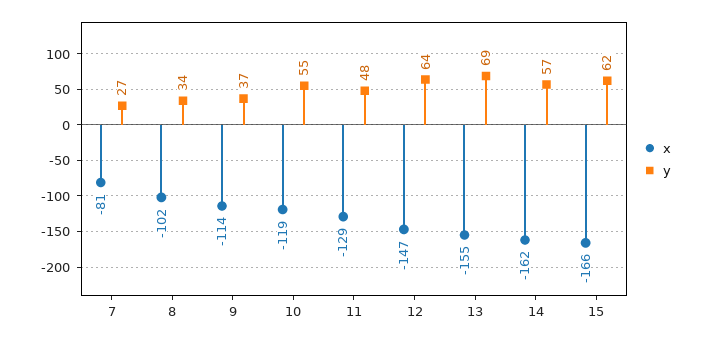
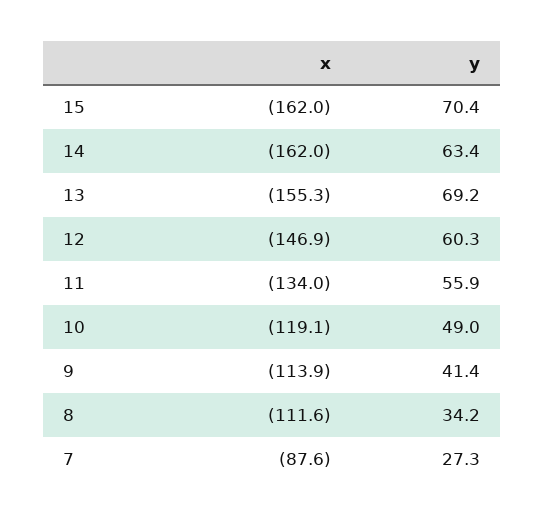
x, 7: -81 -> -87.6
x, 8: -102 -> -111.6
y, 9: 37 -> 41.4
y, 10: 55 -> 49
x, 11: -129 -> -134
y, 11: 48 -> 55.9
y, 12: 64 -> 60.3
y, 14: 57 -> 63.4
x, 15: -166 -> -162
y, 15: 62 -> 70.4

